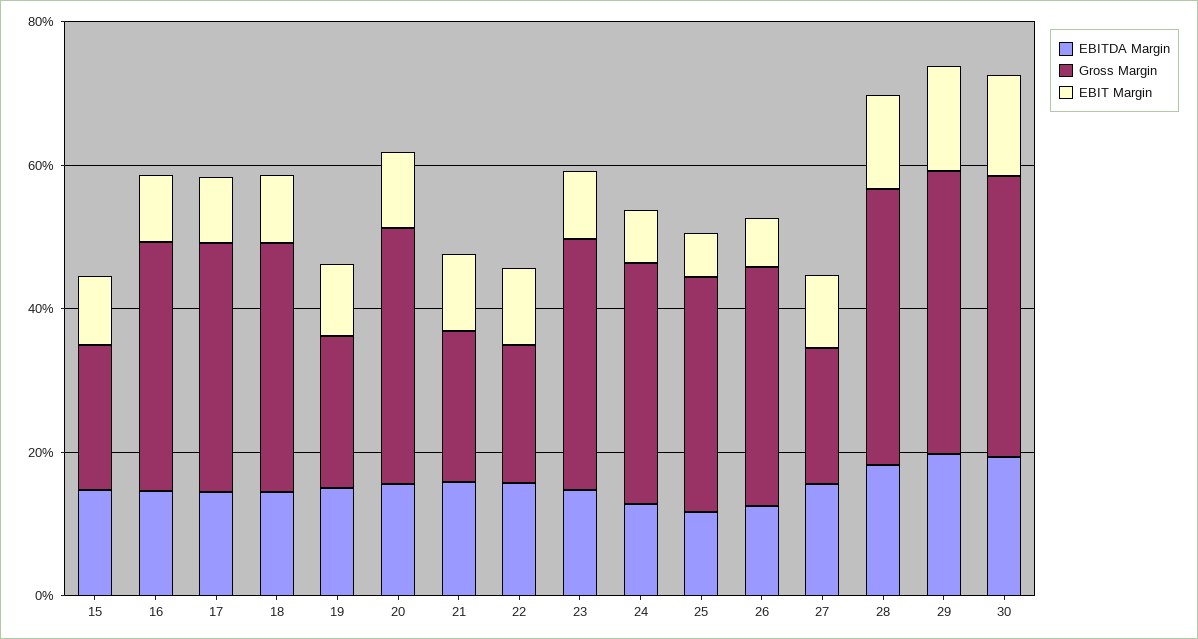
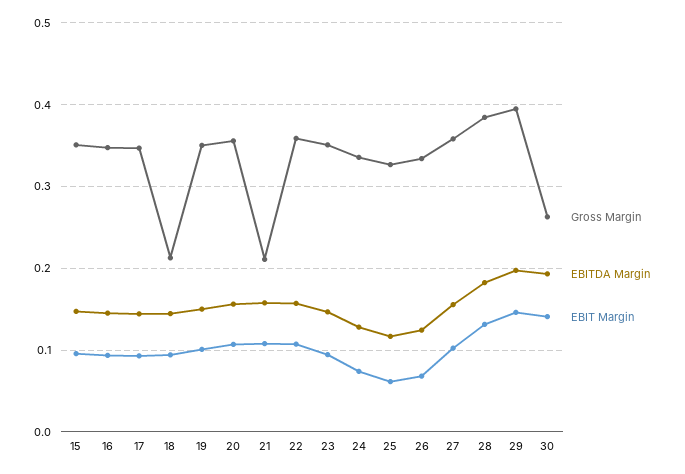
Gross Margin, 15: 0.2 -> 0.35
Gross Margin, 18: 0.35 -> 0.21
Gross Margin, 19: 0.2 -> 0.35
Gross Margin, 22: 0.2 -> 0.36
Gross Margin, 27: 0.2 -> 0.36
Gross Margin, 30: 0.4 -> 0.26

